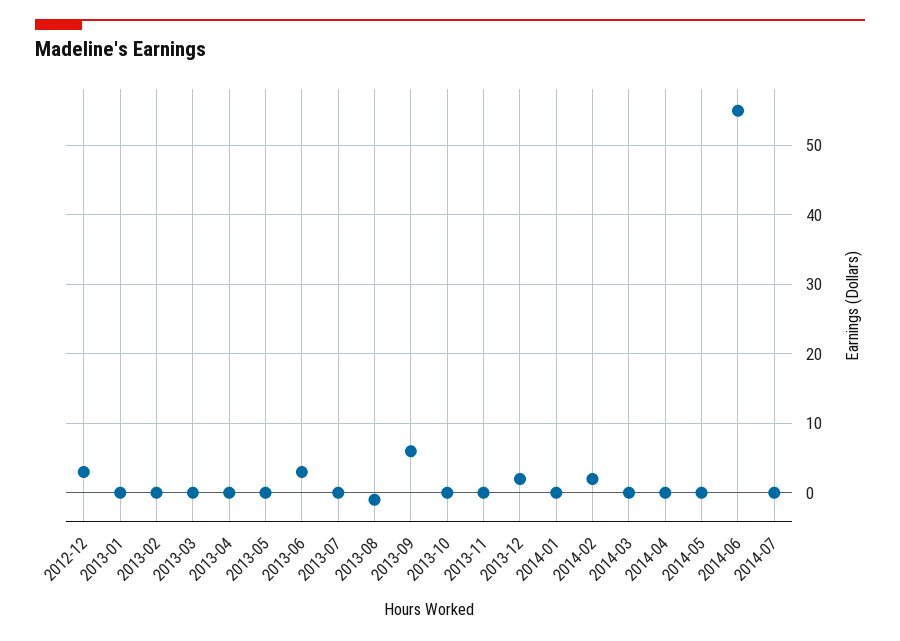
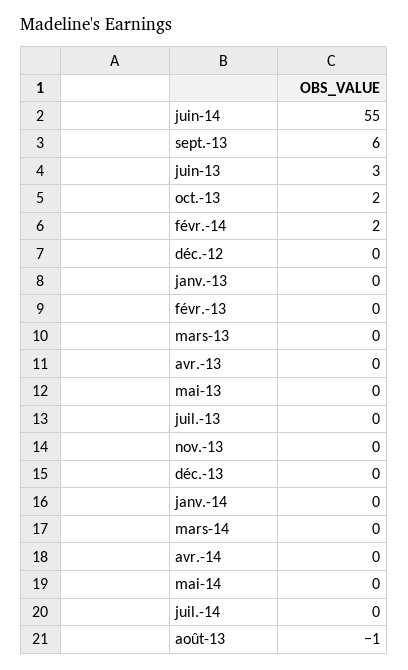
2012-12: 3 -> 0
2013-10: 0 -> 2
2013-12: 2 -> 0

